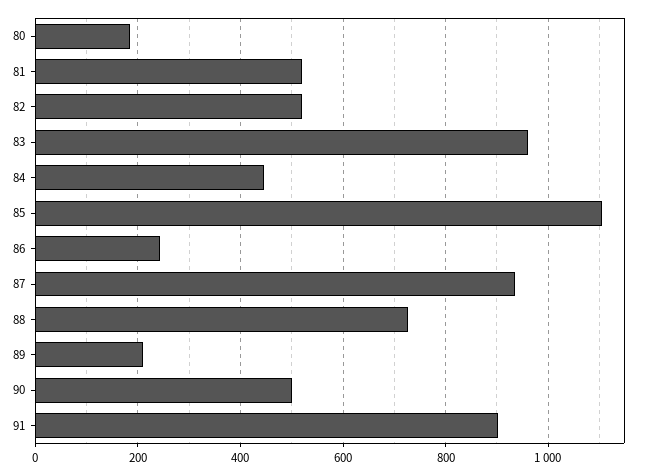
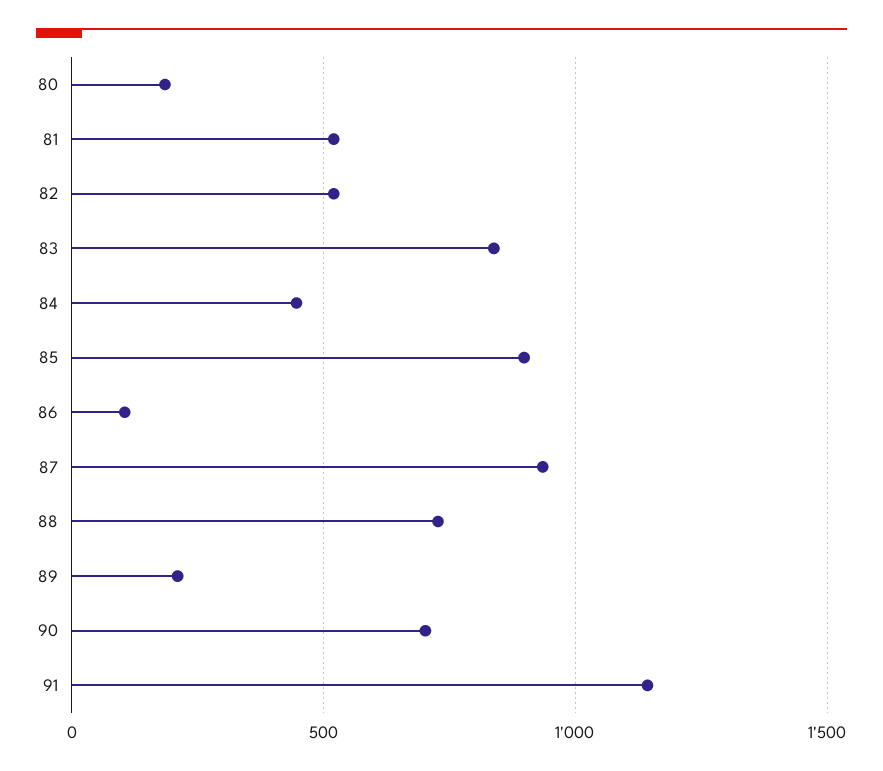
83: 960 -> 850
85: 1100 -> 900
86: 240 -> 100
90: 500 -> 700
91: 900 -> 1150

